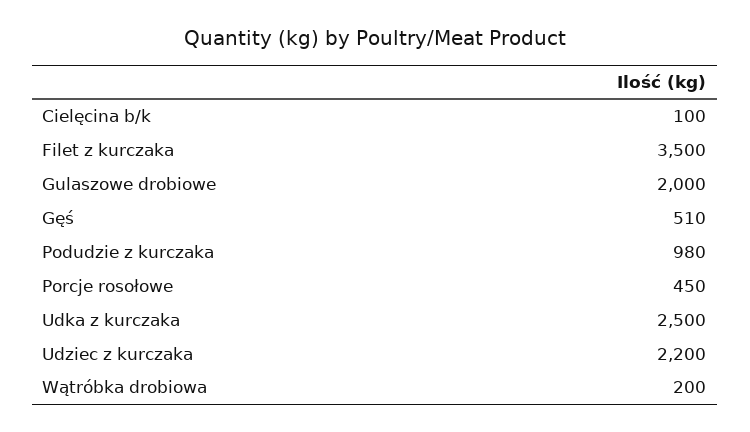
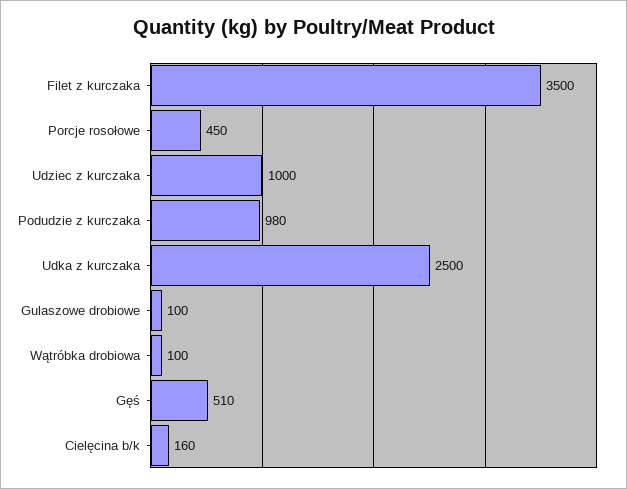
Cielęcina b/k: 100 -> 160
Gulaszowe drobiowe: 2000 -> 100
Udziec z kurczaka: 2200 -> 1000
Wątróbka drobiowa: 200 -> 100

